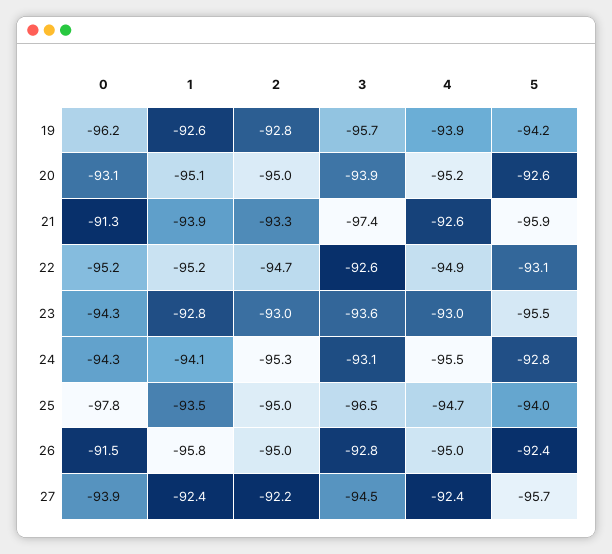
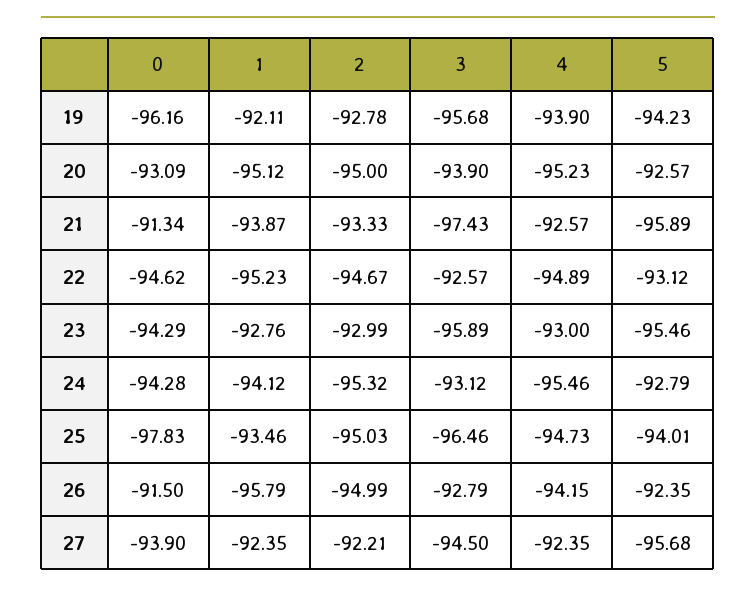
1, 19: -92.6 -> -92.11
0, 22: -95.2 -> -94.62
3, 23: -93.6 -> -95.89
4, 26: -95 -> -94.15

